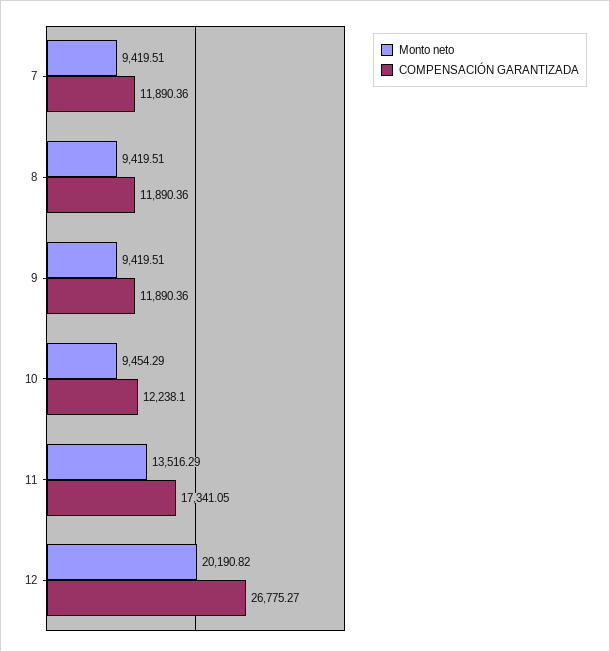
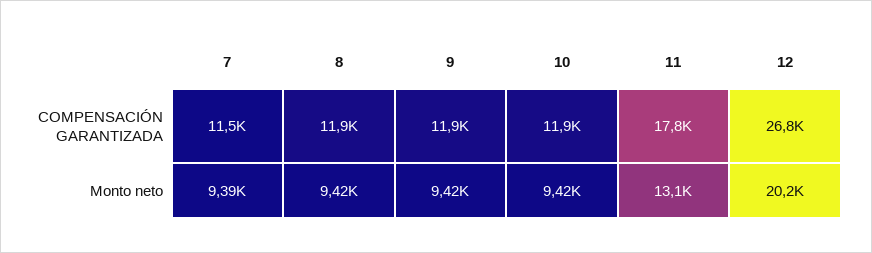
Monto neto, 7: 9419.51 -> 9390
COMPENSACIÓN GARANTIZADA, 7: 11890.36 -> 11500
Monto neto, 10: 9454.29 -> 9420
COMPENSACIÓN GARANTIZADA, 10: 12238.1 -> 11900
Monto neto, 11: 13516.29 -> 13100
COMPENSACIÓN GARANTIZADA, 11: 17341.05 -> 17800

